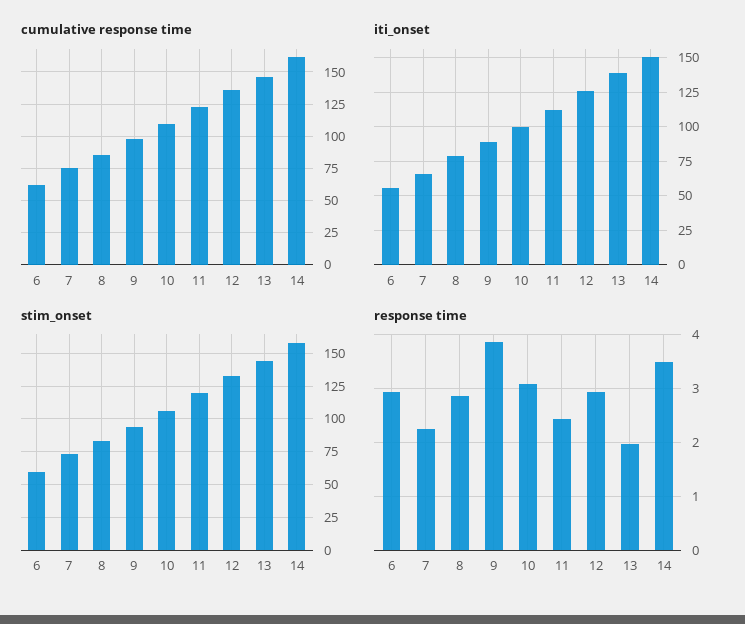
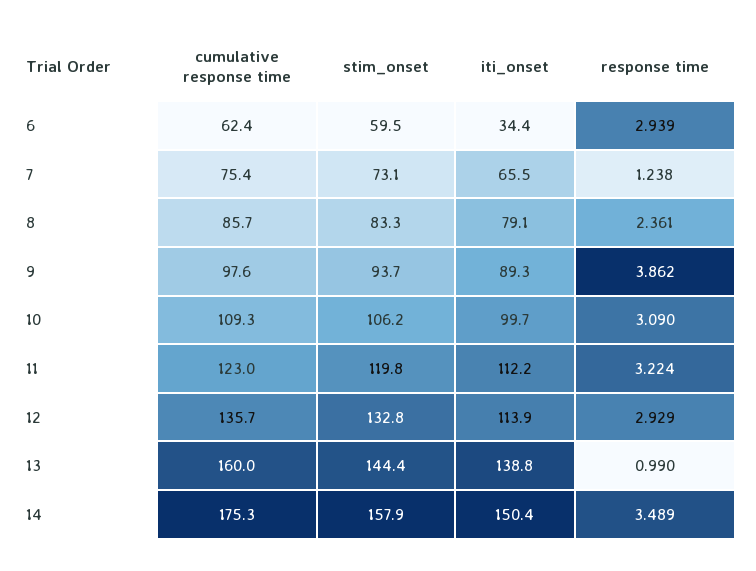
cumulative response time, 13: 145 -> 160
cumulative response time, 14: 160 -> 175.3
iti_onset, 6: 55 -> 34.4
iti_onset, 12: 125 -> 113.9
response time, 7: 2.2 -> 1.238
response time, 8: 2.8 -> 2.361
response time, 11: 2.4 -> 3.224
response time, 13: 2 -> 0.99

